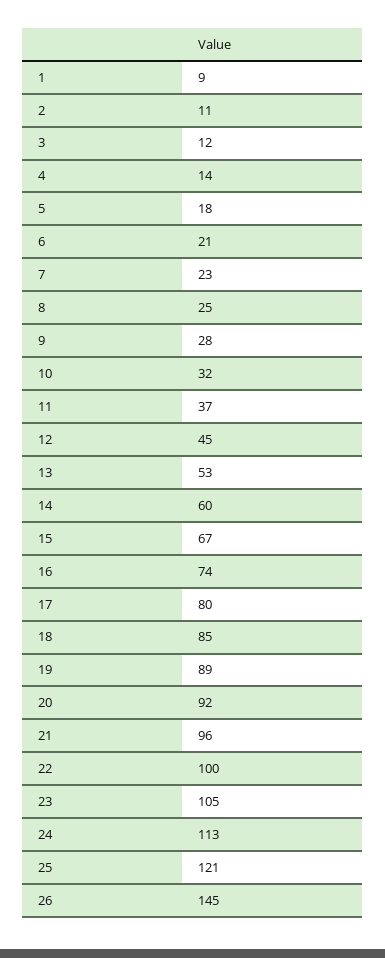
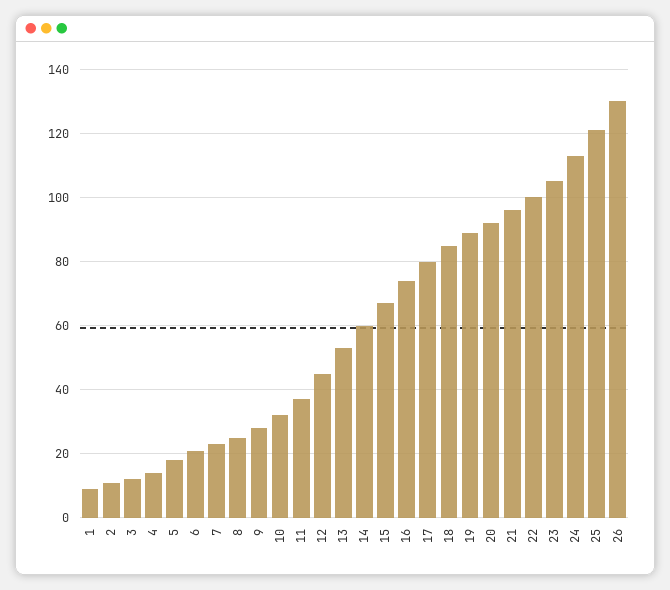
26: 145 -> 130

